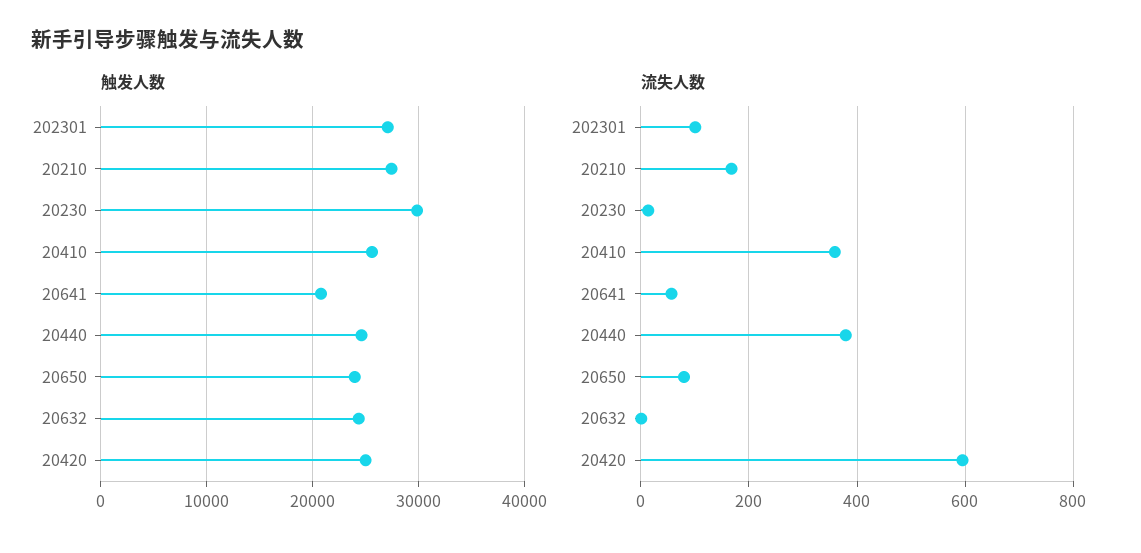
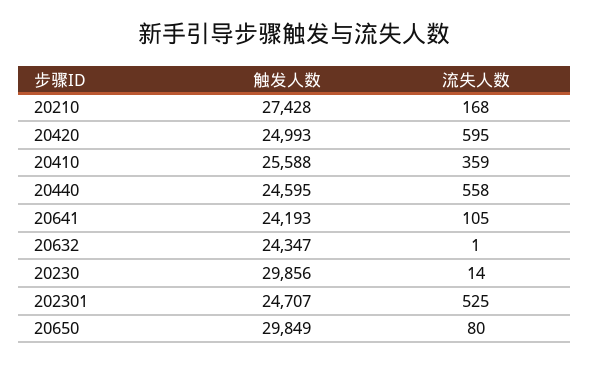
触发人数, 202301: 27000 -> 24707
触发人数, 20641: 21000 -> 24193
触发人数, 20650: 24000 -> 29849
流失人数, 202301: 100 -> 525
流失人数, 20641: 60 -> 105
流失人数, 20440: 380 -> 558

